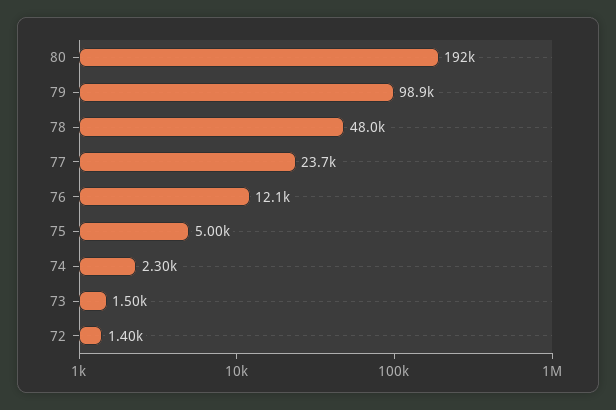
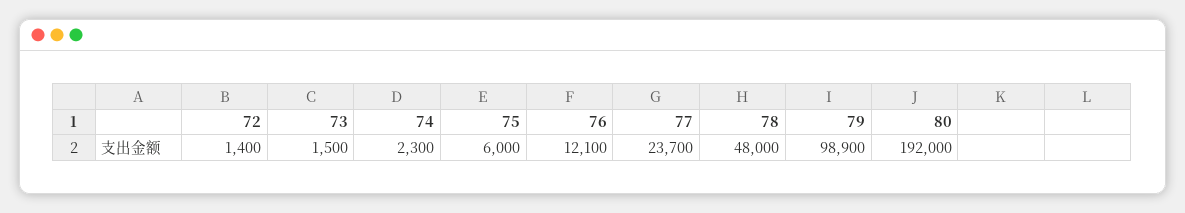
75: 5000 -> 6000

